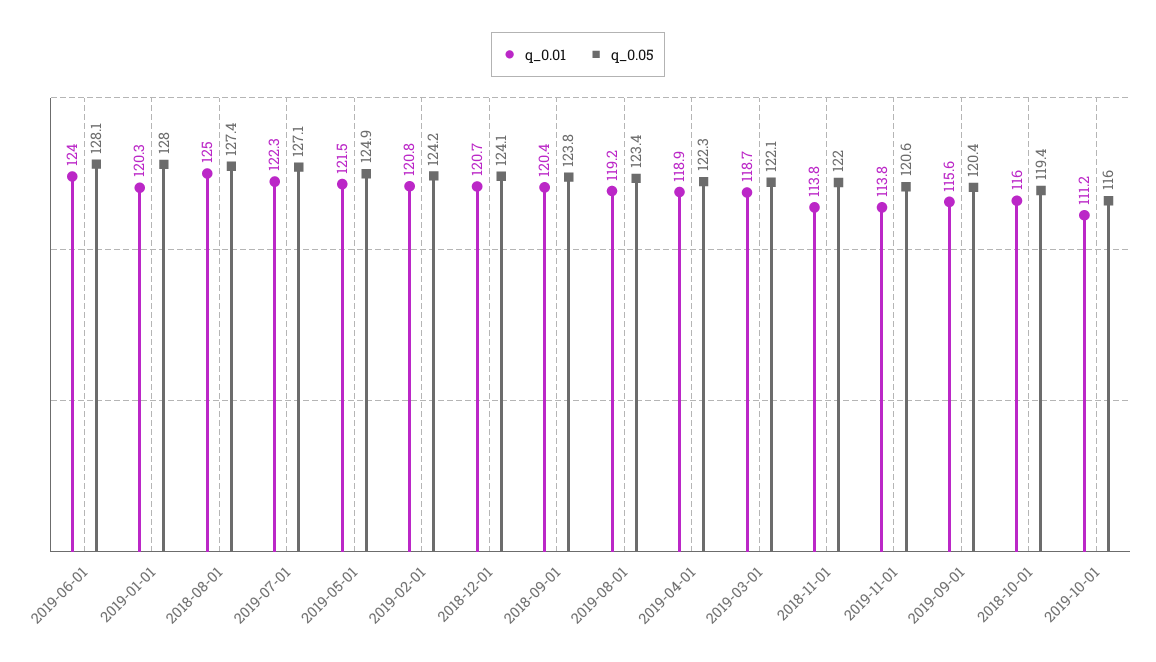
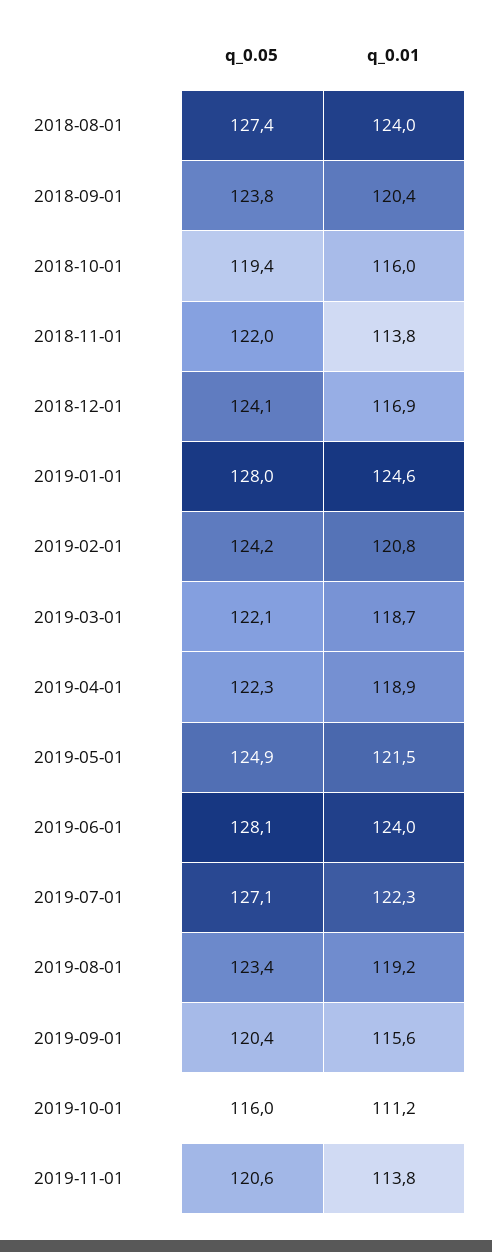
q_0.01, 2019-01-01: 120.3 -> 124.6
q_0.01, 2018-08-01: 125 -> 124
q_0.01, 2018-12-01: 120.7 -> 116.9

